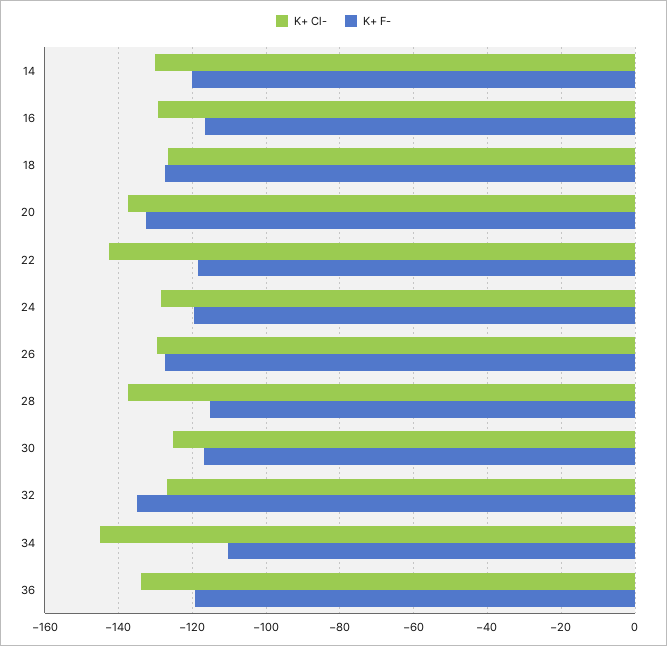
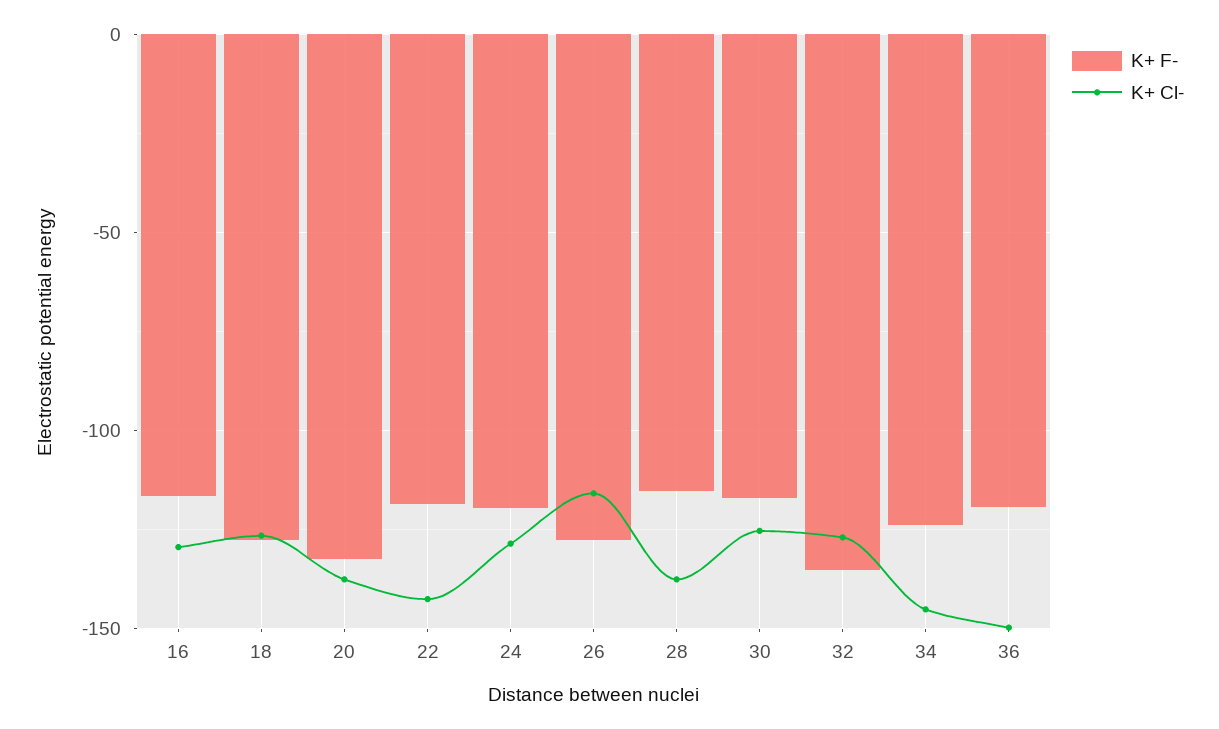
K+ Cl-, 14: -130 -> none
K+ F-, 14: -120 -> none
K+ Cl-, 26: -130 -> -115
K+ F-, 34: -110 -> -125
K+ Cl-, 36: -134 -> -150

